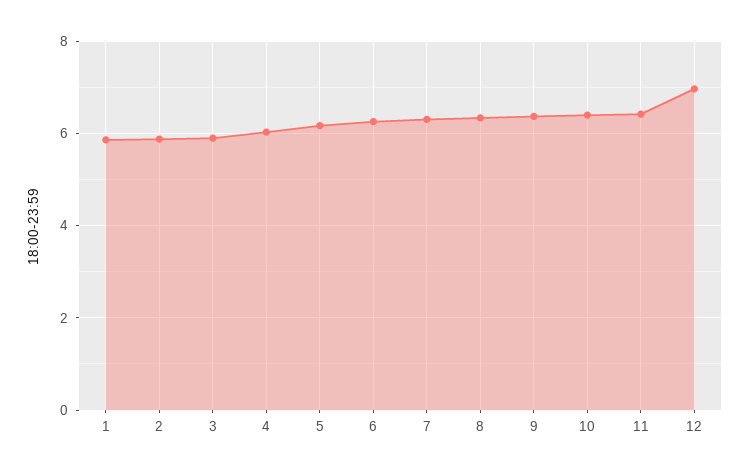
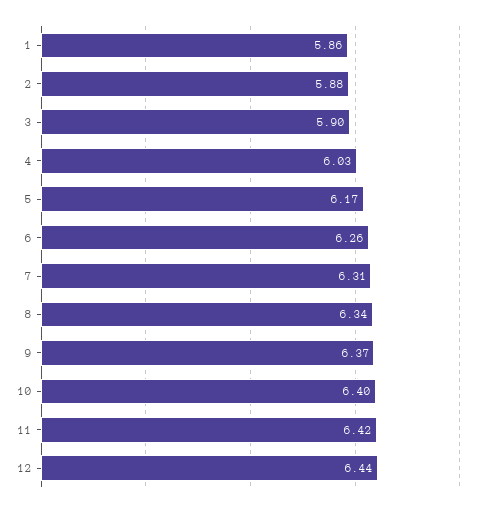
12: 7 -> 6.44

